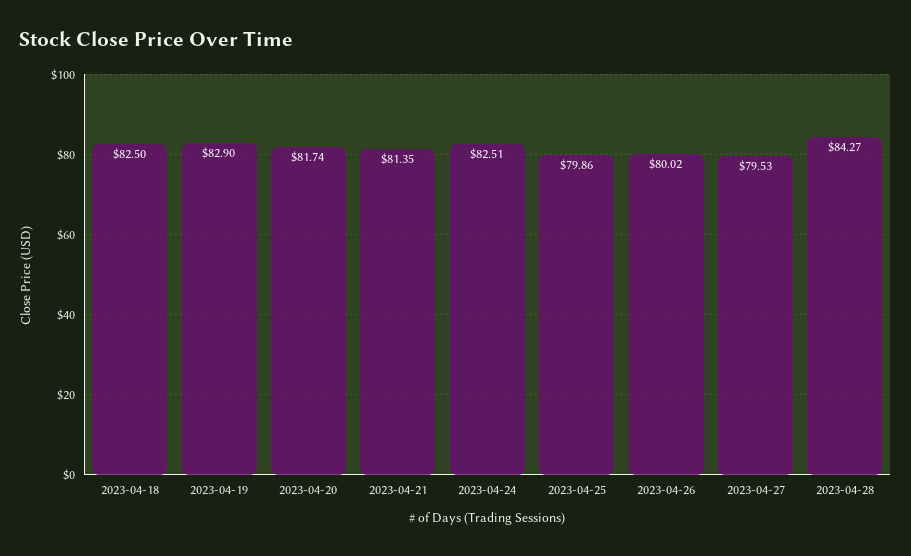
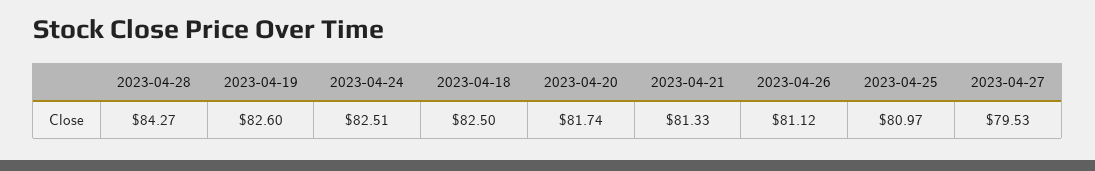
2023-04-19: 82.9 -> 82.6
2023-04-21: 81.35 -> 81.33
2023-04-25: 79.86 -> 80.97
2023-04-26: 80.02 -> 81.12

